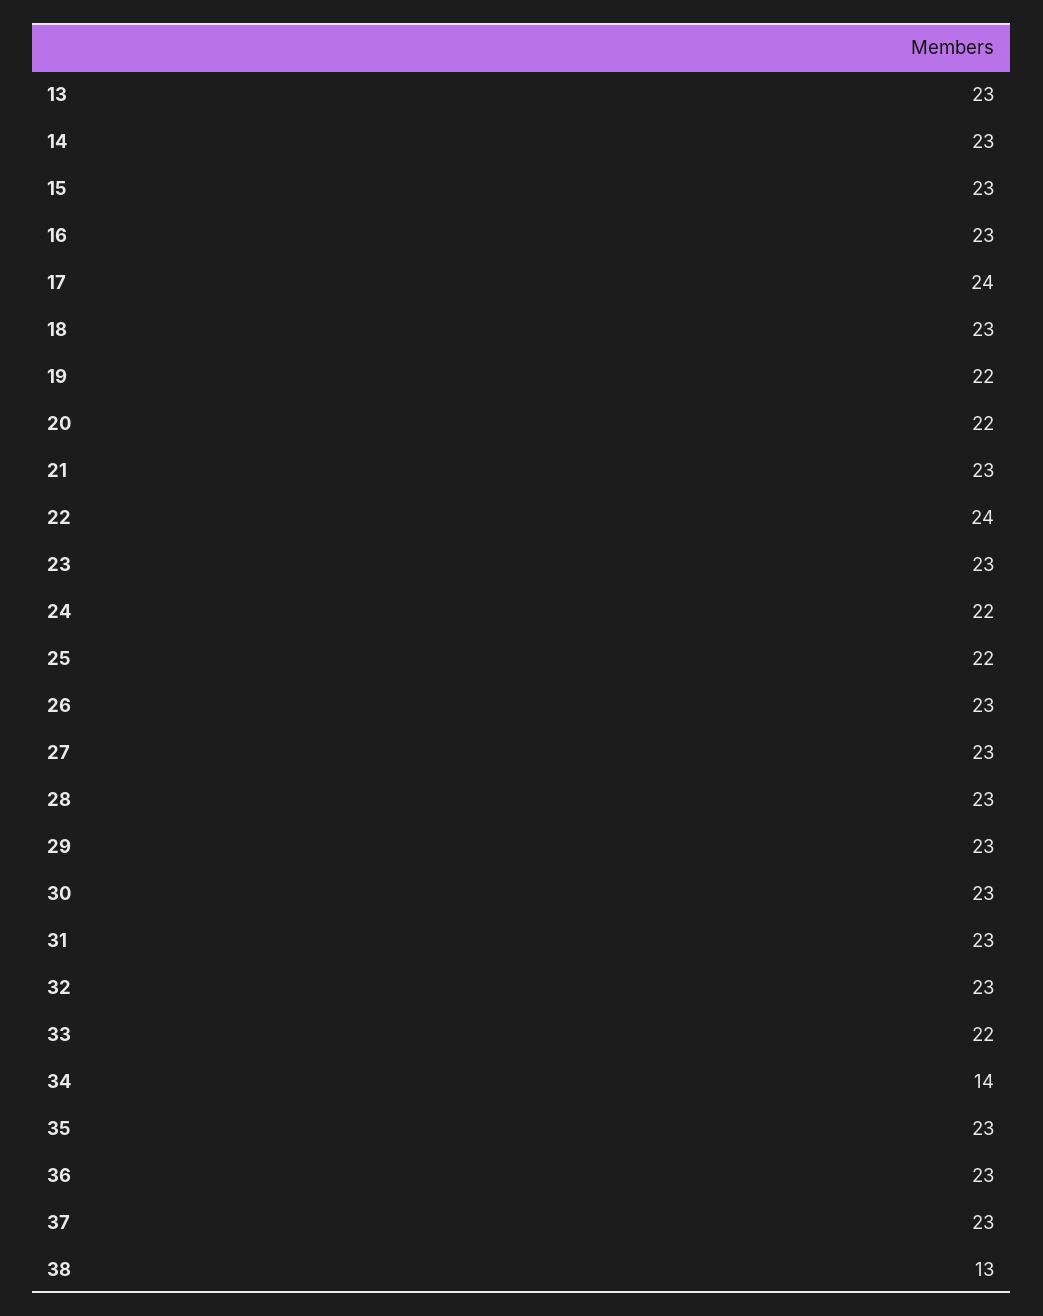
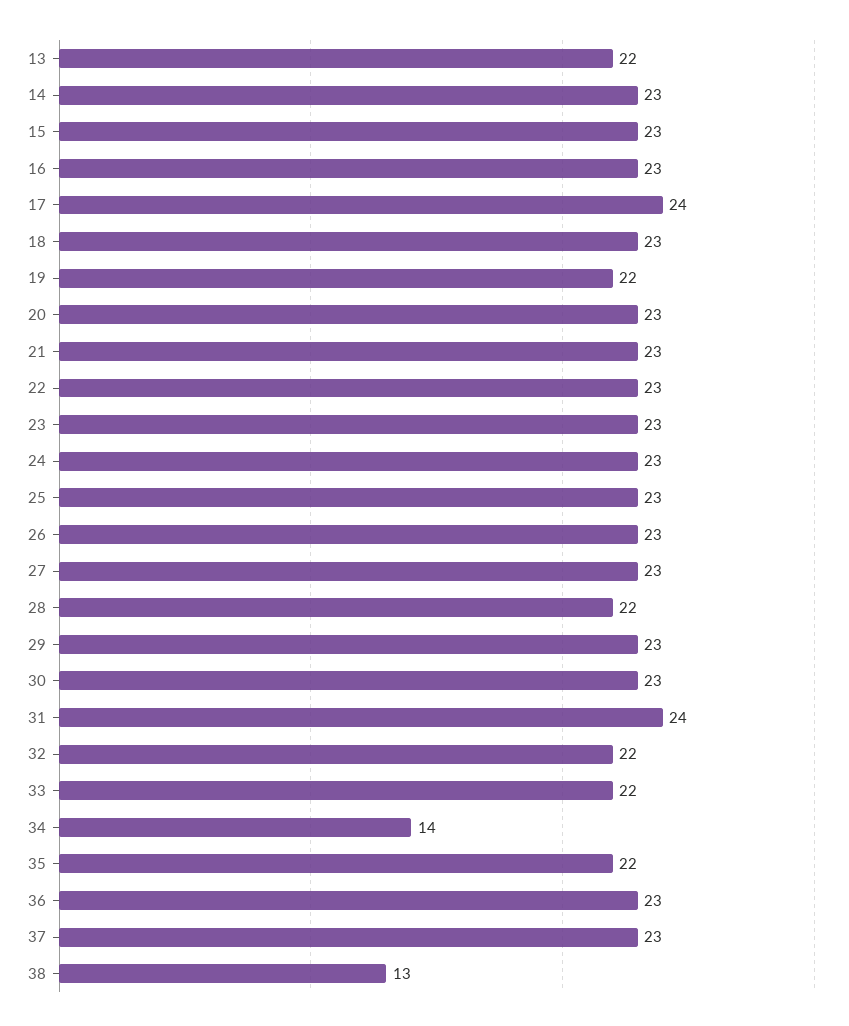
13: 23 -> 22
20: 22 -> 23
22: 24 -> 23
24: 22 -> 23
25: 22 -> 23
28: 23 -> 22
31: 23 -> 24
32: 23 -> 22
35: 23 -> 22

